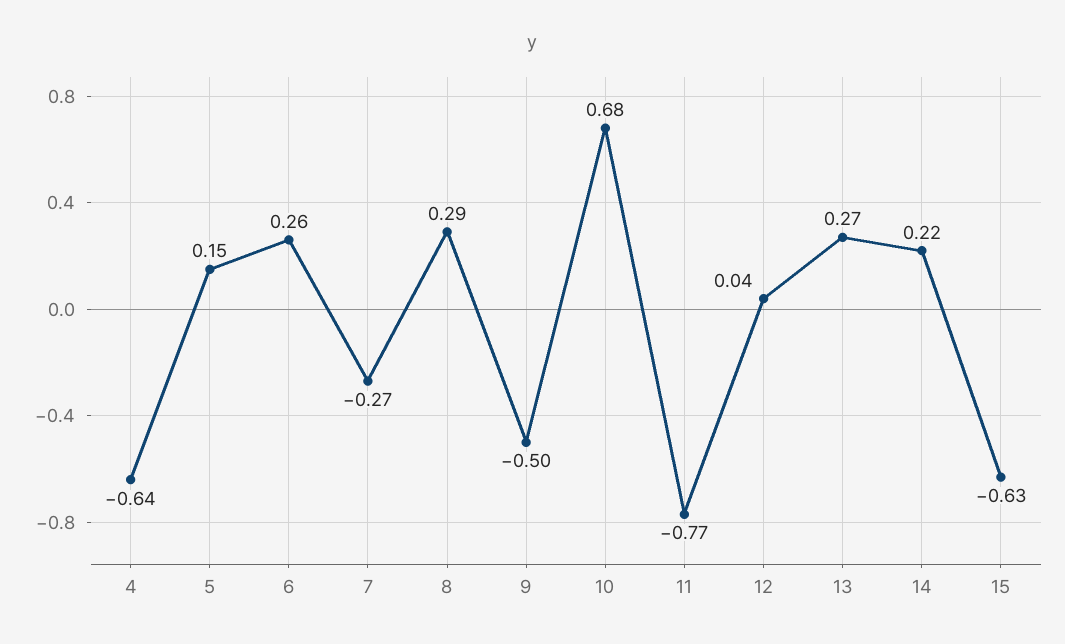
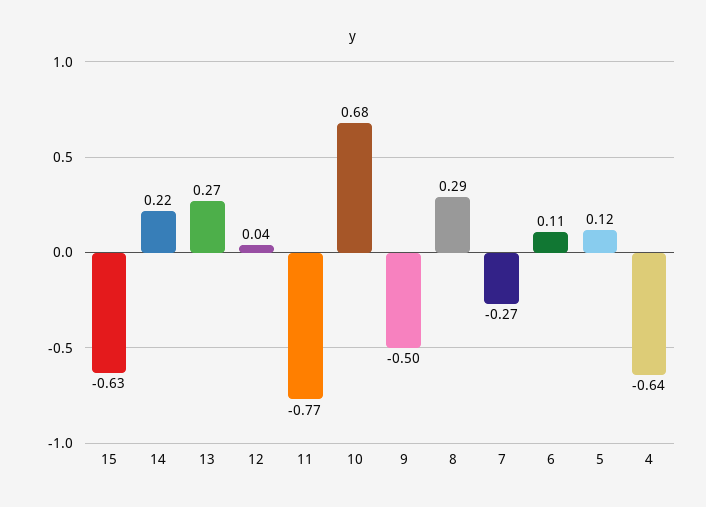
5: 0.15 -> 0.12
6: 0.26 -> 0.11

